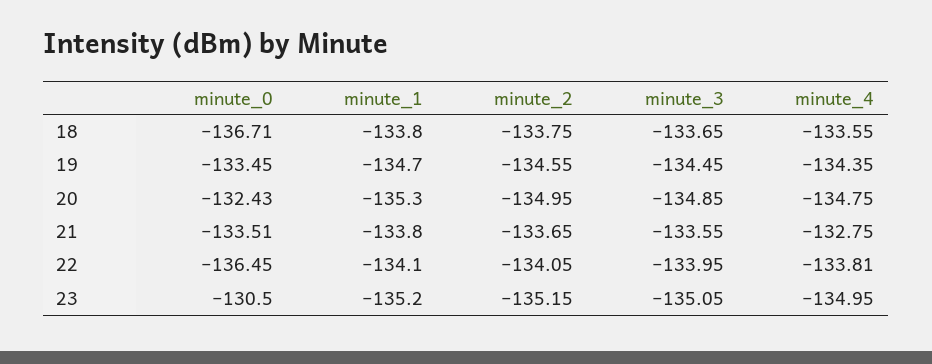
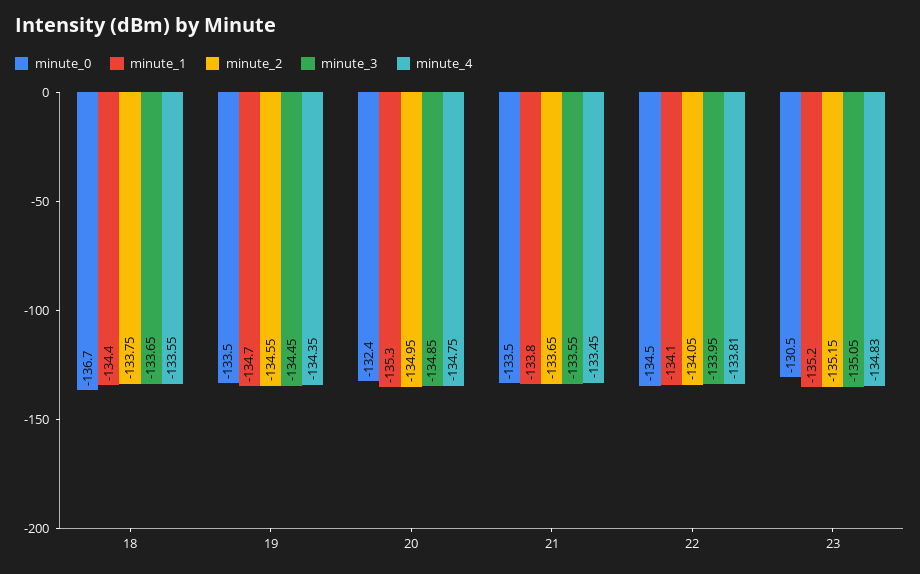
minute_1, 18: -133.8 -> -134.4
minute_4, 21: -132.75 -> -133.45
minute_0, 22: -136.45 -> -134.5
minute_4, 23: -134.95 -> -134.83

